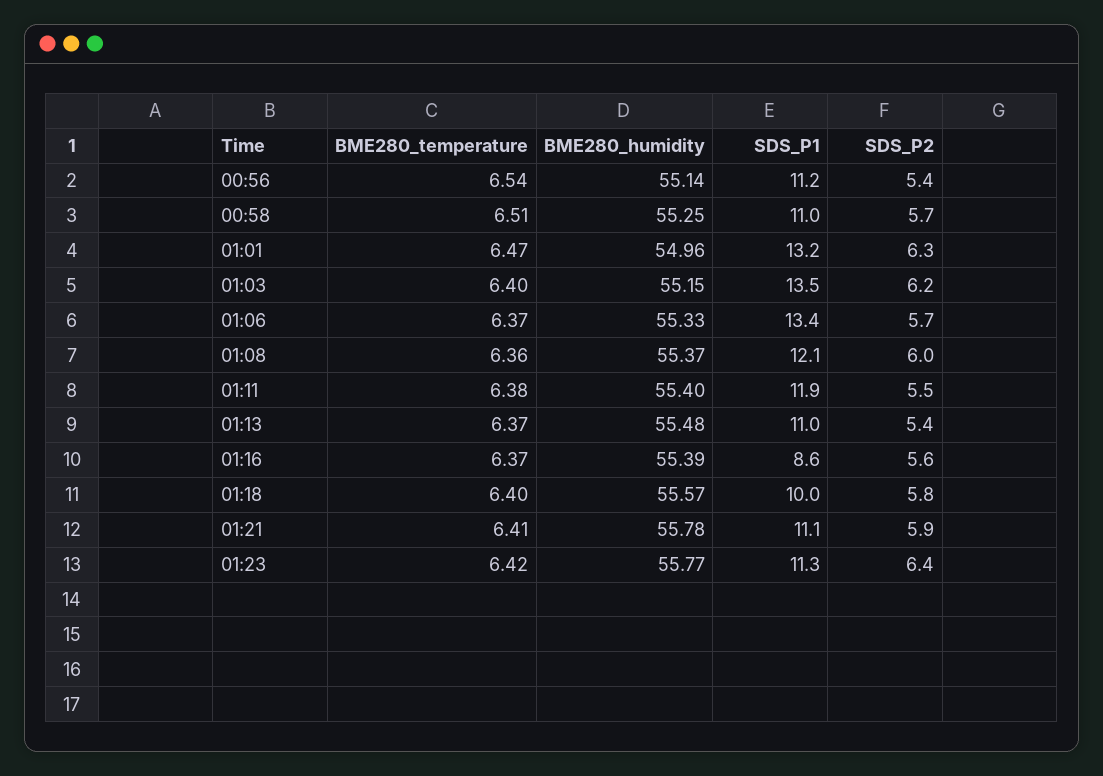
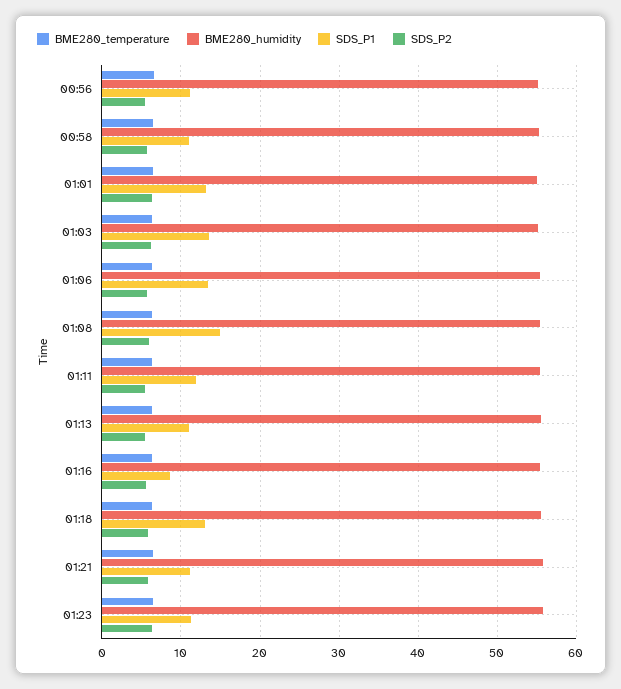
SDS_P1, 01:08: 12.1 -> 15
SDS_P1, 01:18: 10 -> 13

